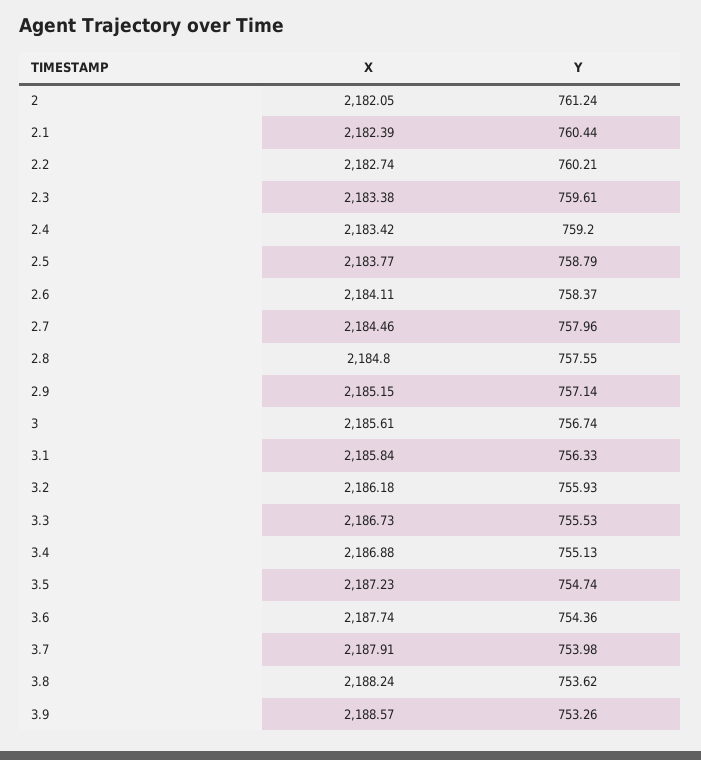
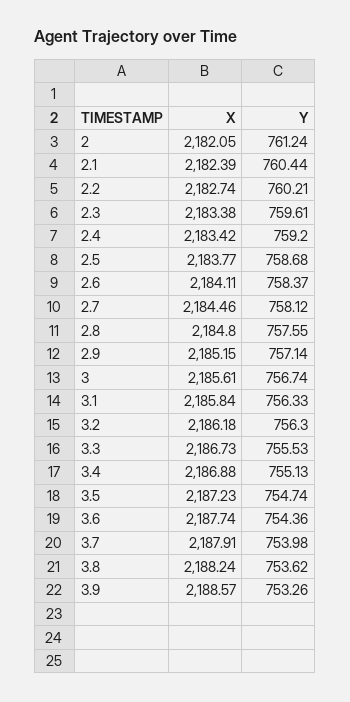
Y, 2.5: 758.79 -> 758.68
Y, 2.7: 757.96 -> 758.12
Y, 3.2: 755.93 -> 756.3

